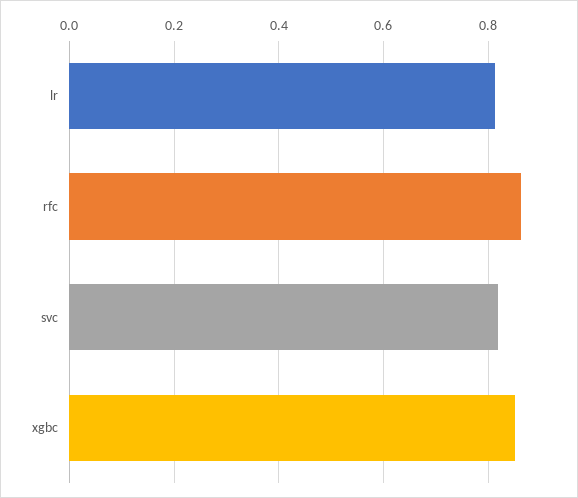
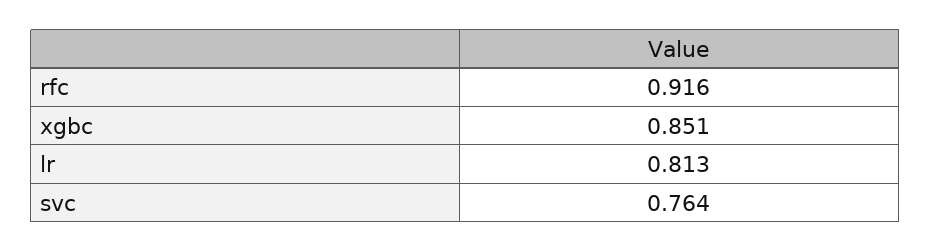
rfc: 0.86 -> 0.916
svc: 0.82 -> 0.764

